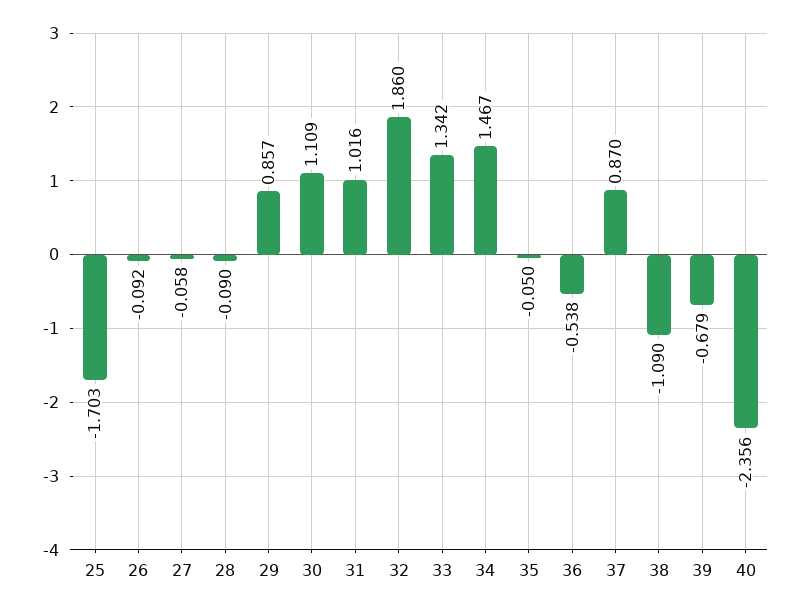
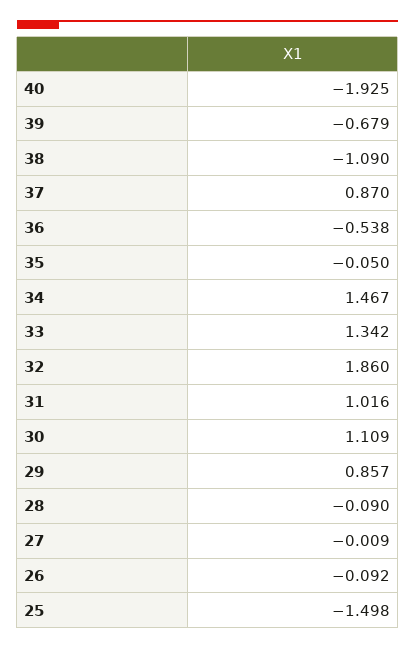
25: -1.703 -> -1.498
27: -0.058 -> -0.009
40: -2.356 -> -1.925

